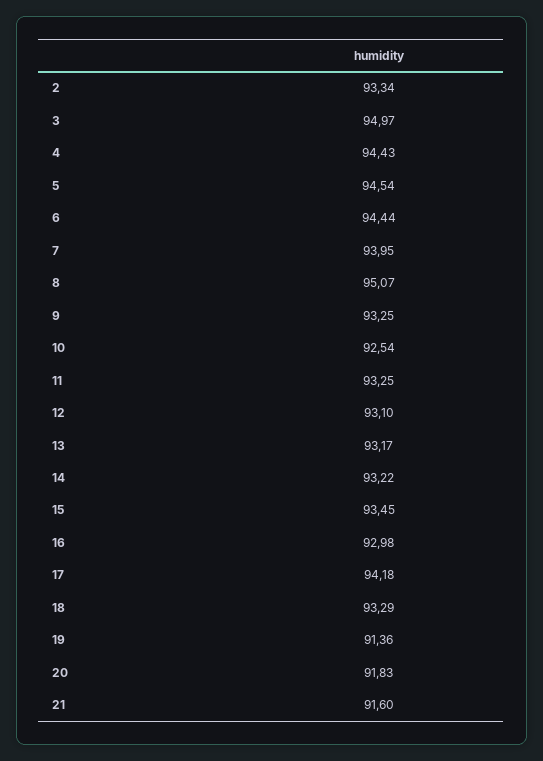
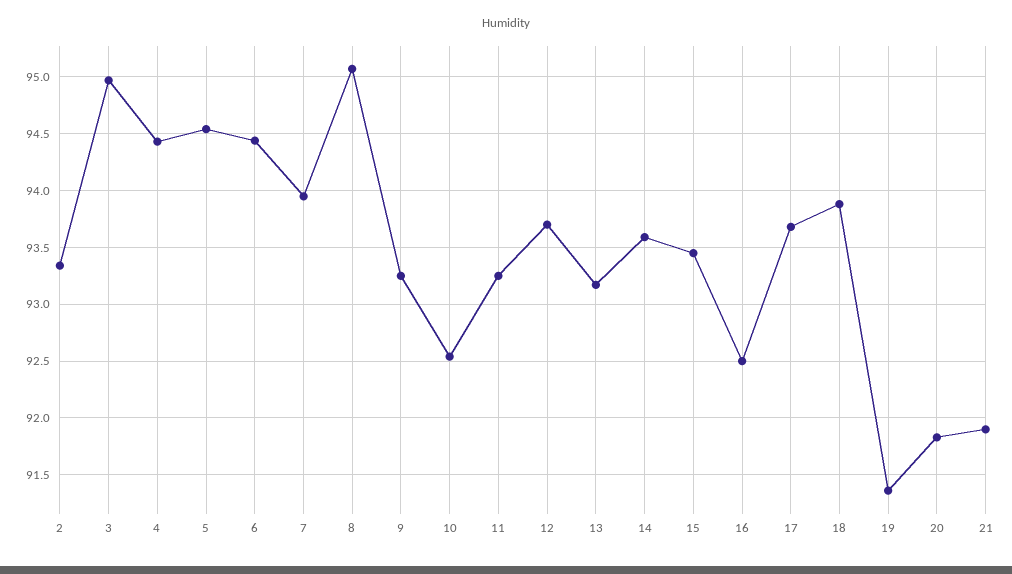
12: 93.1 -> 93.7
14: 93.22 -> 93.6
16: 92.98 -> 92.5
17: 94.18 -> 93.7
18: 93.29 -> 93.9
21: 91.6 -> 91.9

